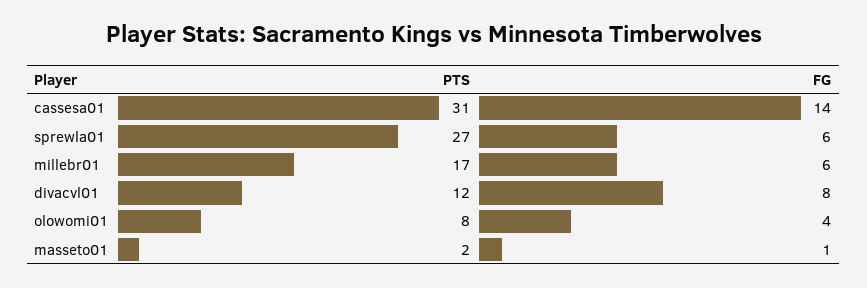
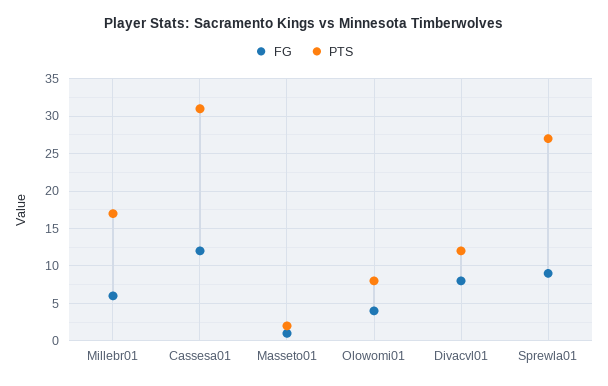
FG, cassesa01: 14 -> 12
FG, sprewla01: 6 -> 9

